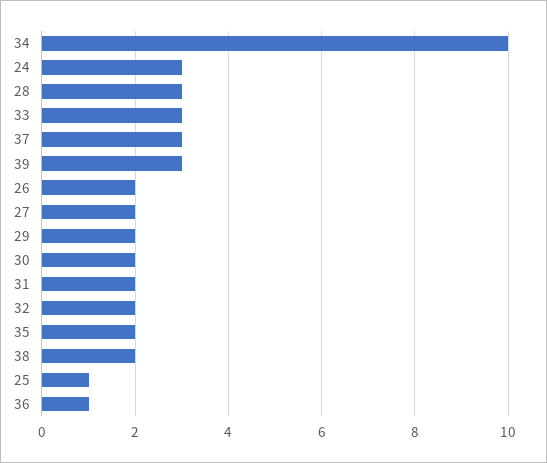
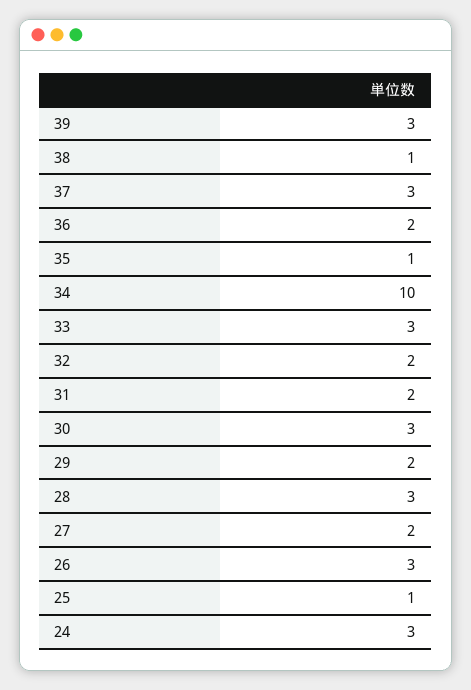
26: 2 -> 3
30: 2 -> 3
35: 2 -> 1
38: 2 -> 1
36: 1 -> 2

